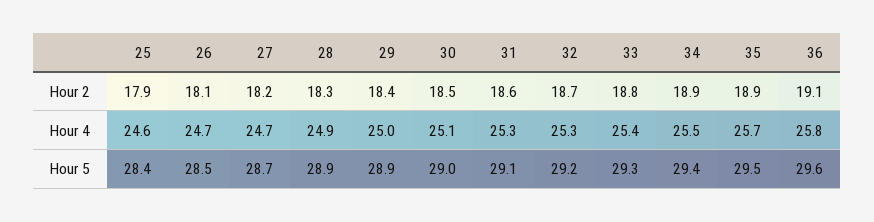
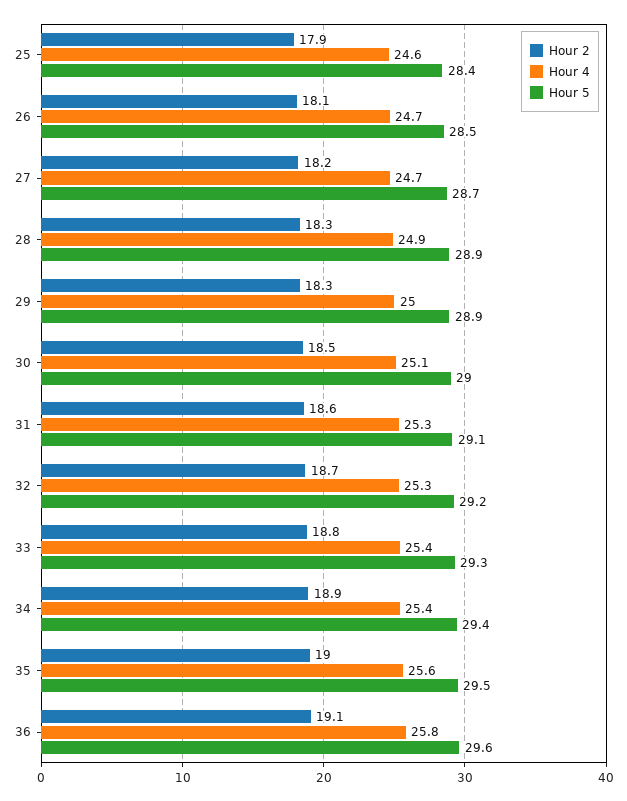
Hour 2, 29: 18.4 -> 18.3
Hour 2, 35: 18.9 -> 19
Hour 4, 34: 25.5 -> 25.4
Hour 4, 35: 25.7 -> 25.6

